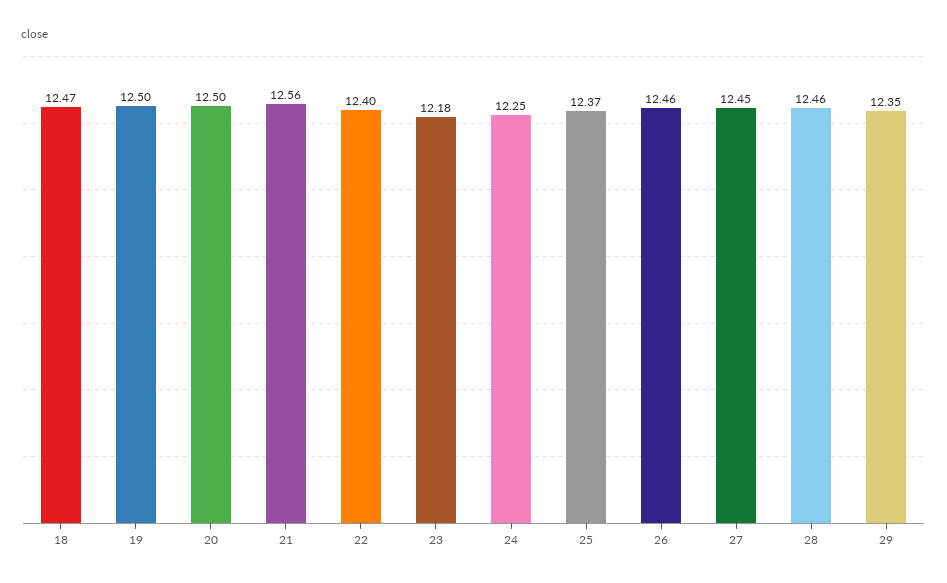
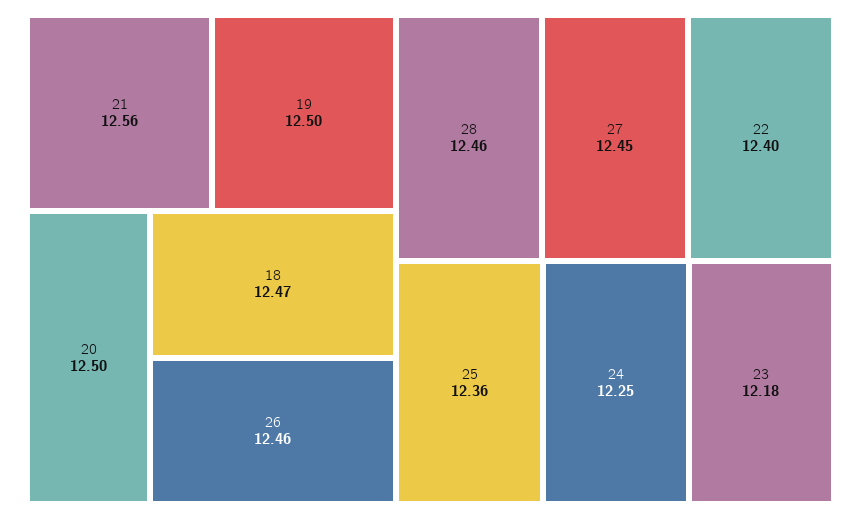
25: 12.37 -> 12.36
29: 12.35 -> none

